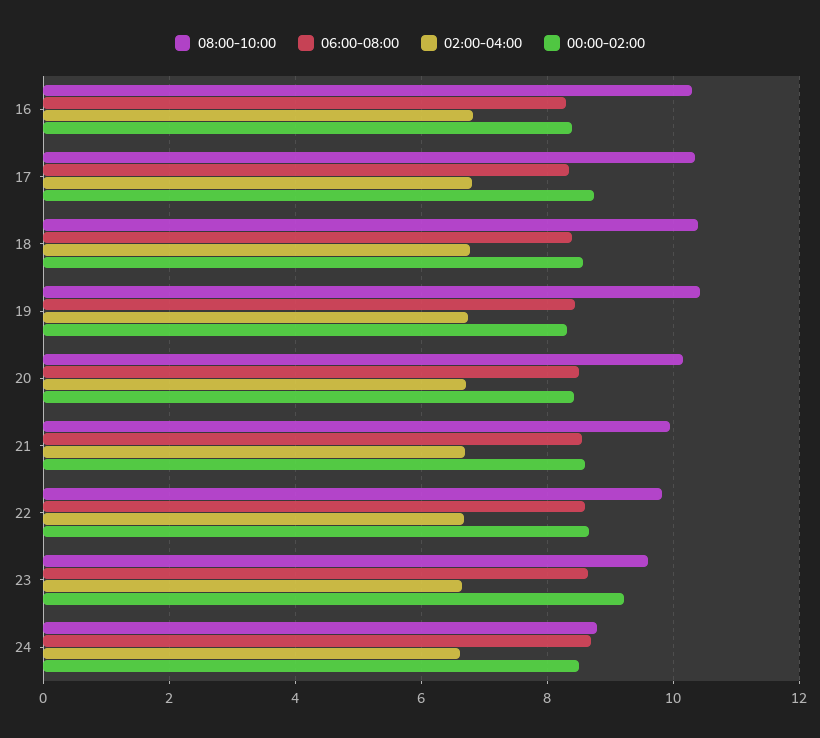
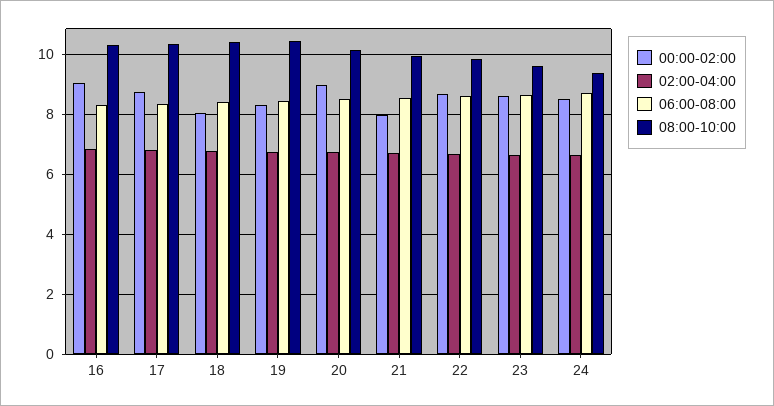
00:00-02:00, 16: 8.4 -> 9
00:00-02:00, 18: 8.6 -> 8
00:00-02:00, 20: 8.4 -> 9
00:00-02:00, 21: 8.6 -> 8
00:00-02:00, 23: 9.2 -> 8.6
08:00-10:00, 24: 8.8 -> 9.4

